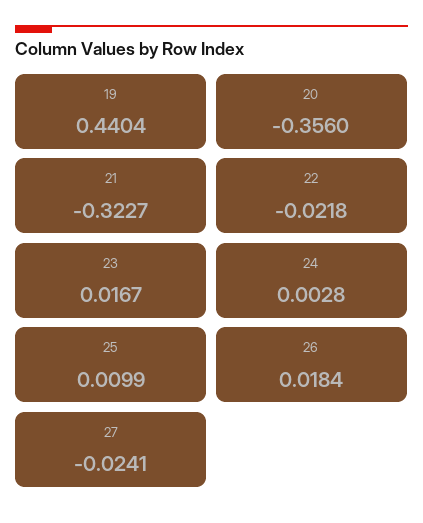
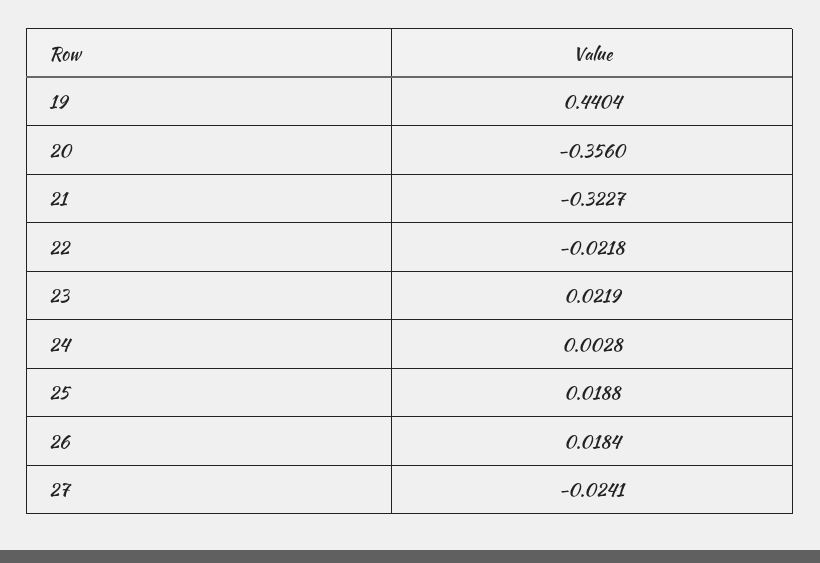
23: 0.0167 -> 0.0219
25: 0.0099 -> 0.0188

